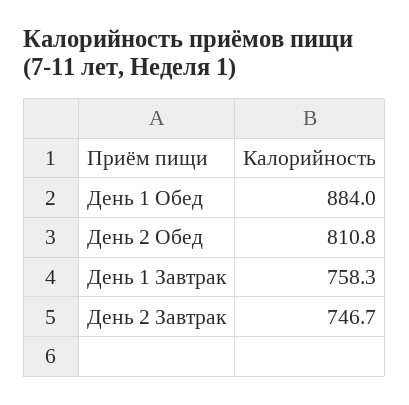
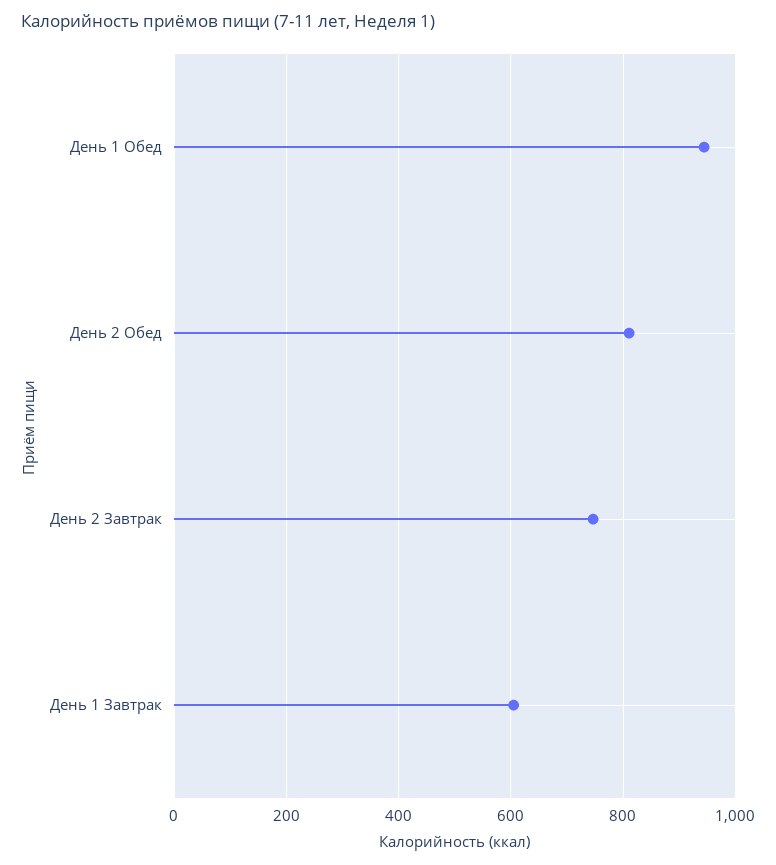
День 1 Обед: 884 -> 940
День 1 Завтрак: 758.3 -> 600

